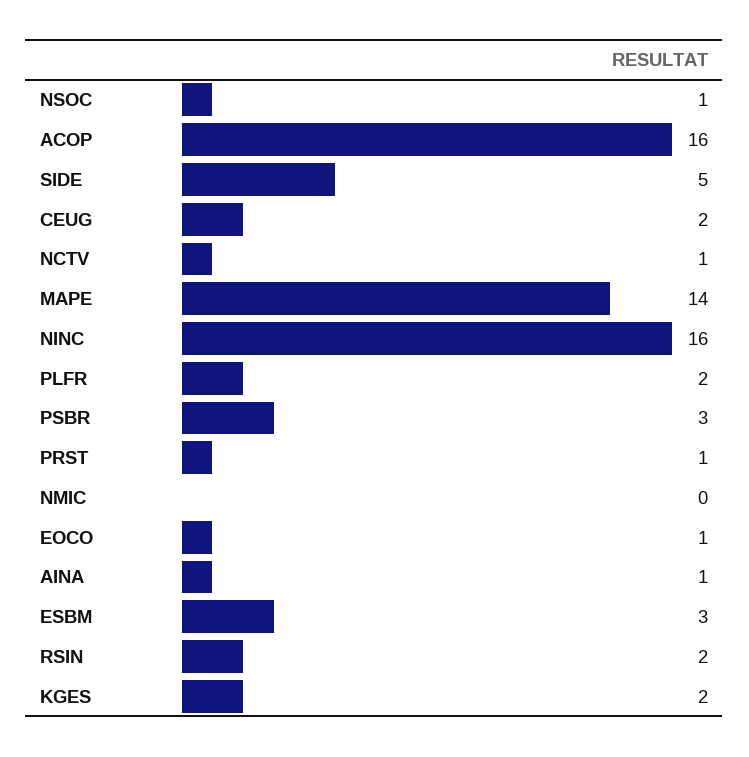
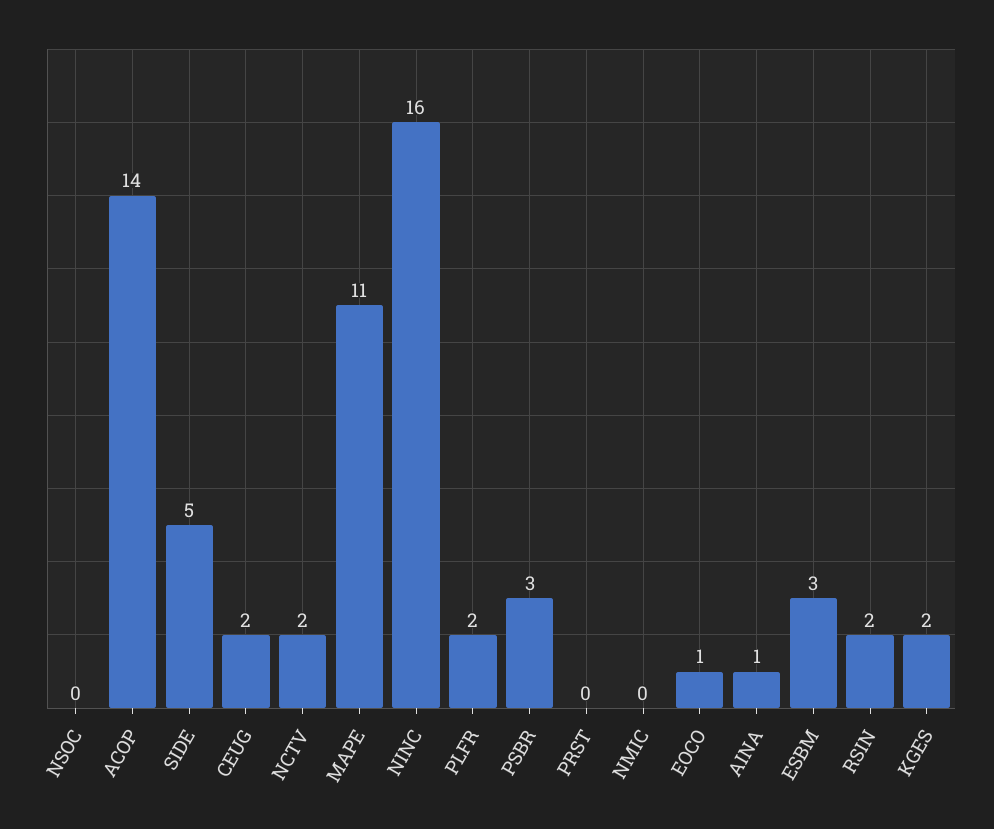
NSOC: 1 -> 0
ACOP: 16 -> 14
NCTV: 1 -> 2
MAPE: 14 -> 11
PRST: 1 -> 0

